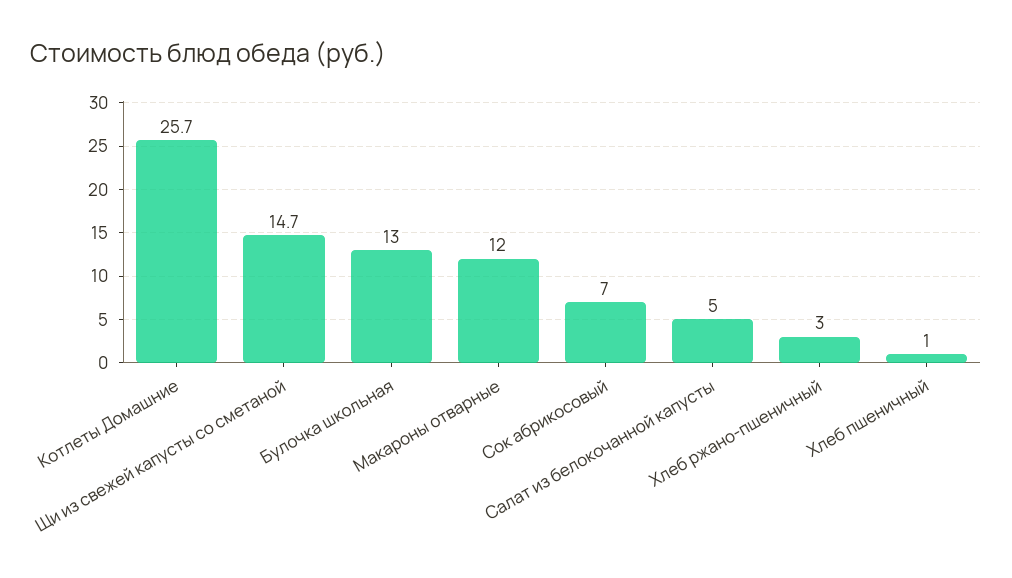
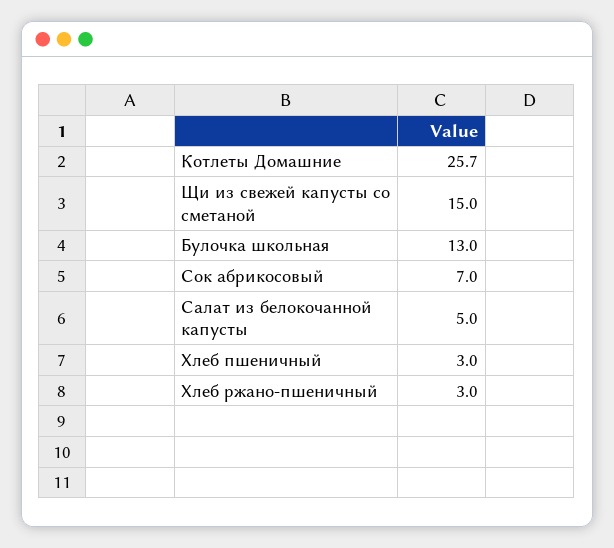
Щи из свежей капусты со сметаной: 14.7 -> 15
Макароны отварные: 12 -> none
Хлеб пшеничный: 1 -> 3

